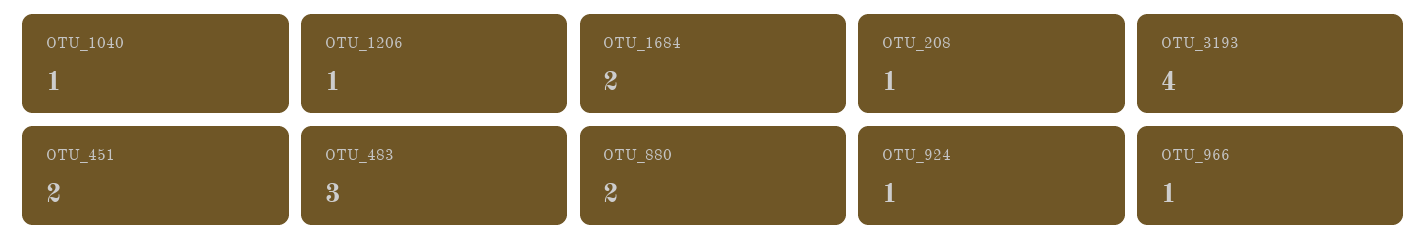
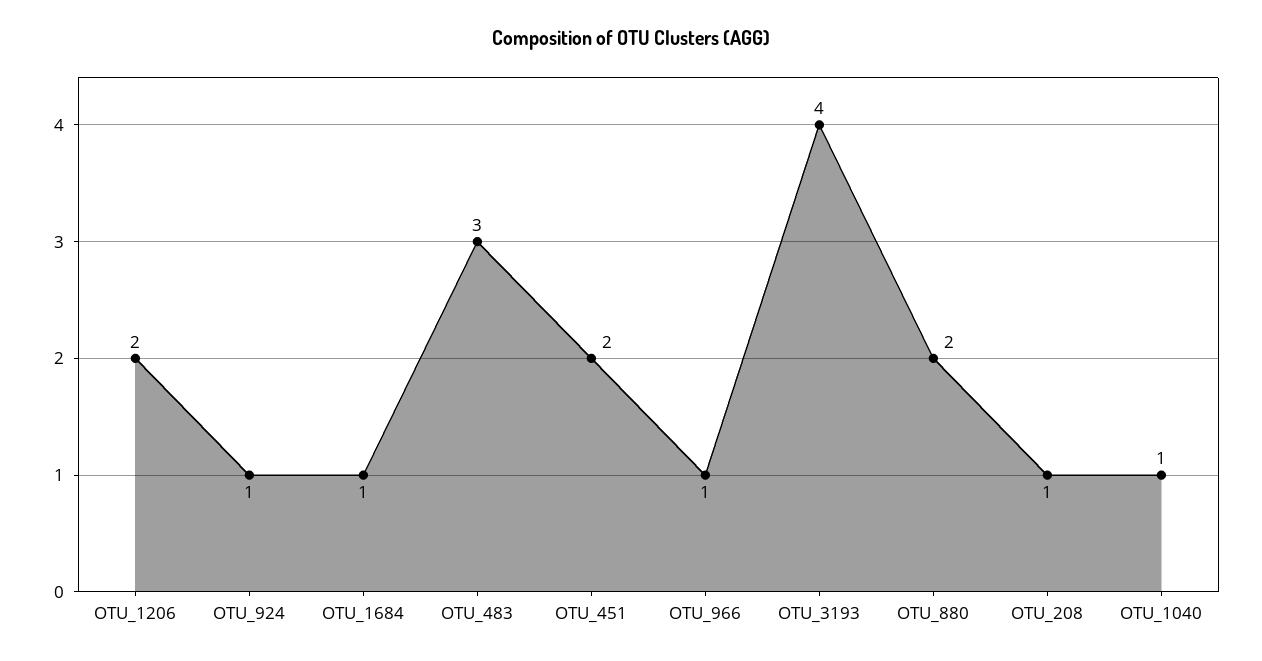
OTU_1206: 1 -> 2
OTU_1684: 2 -> 1

